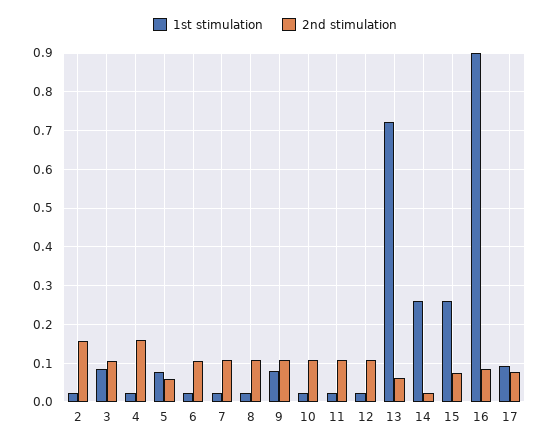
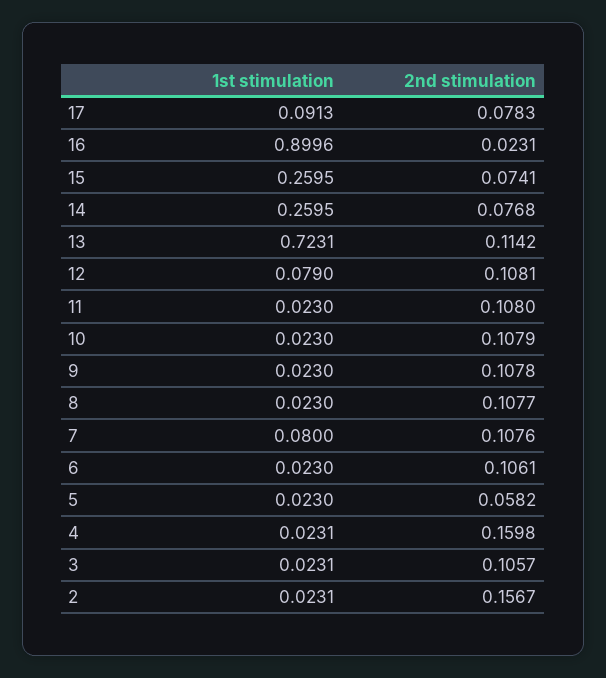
1st stimulation, 3: 0.08 -> 0.0231
1st stimulation, 5: 0.08 -> 0.023
1st stimulation, 7: 0.02 -> 0.08
1st stimulation, 9: 0.08 -> 0.023
1st stimulation, 12: 0.02 -> 0.079
2nd stimulation, 13: 0.06 -> 0.1142
2nd stimulation, 14: 0.02 -> 0.0768
2nd stimulation, 16: 0.08 -> 0.0231

